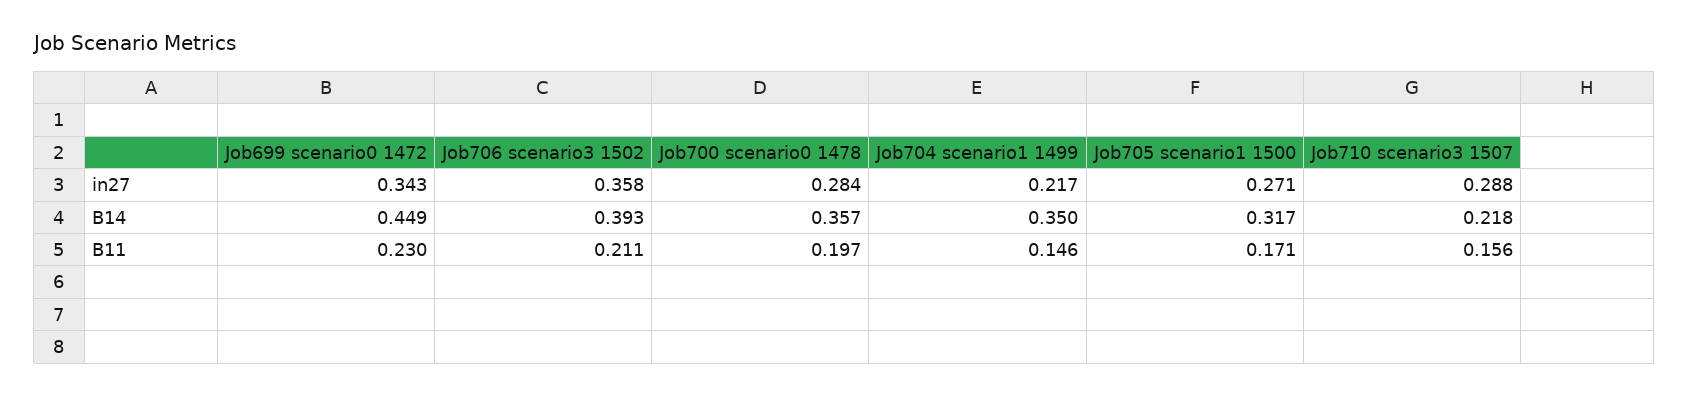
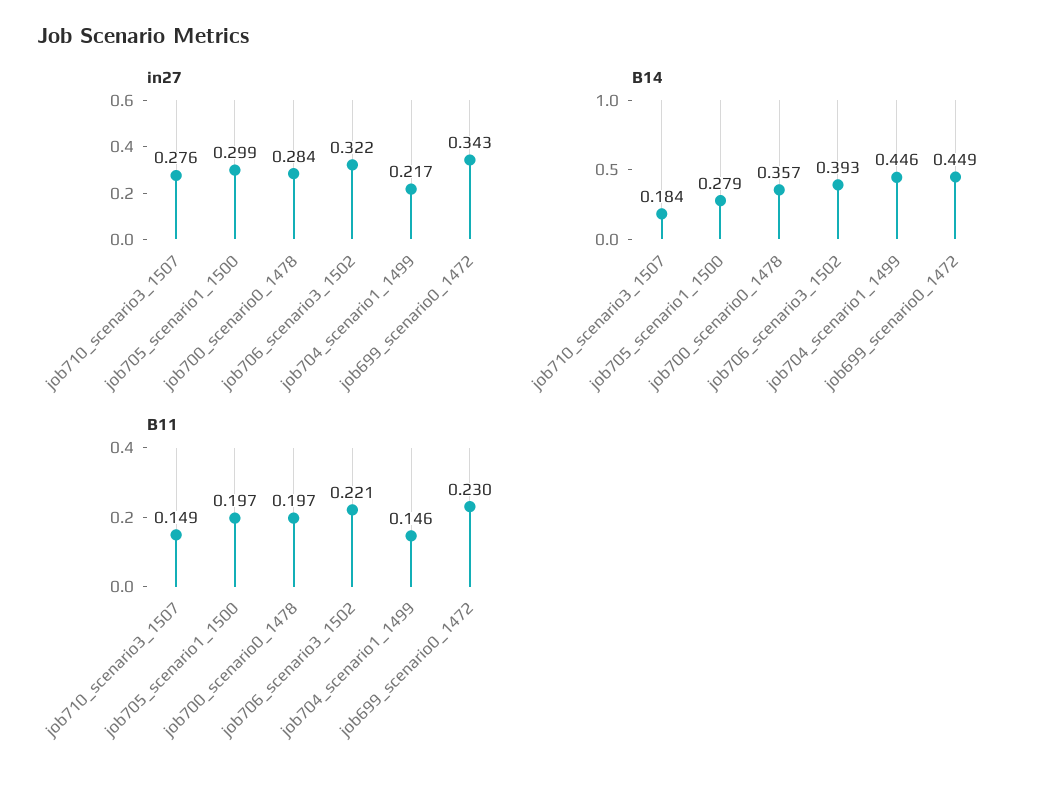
in27, Job706 scenario3 1502: 0.358 -> 0.322
in27, Job705 scenario1 1500: 0.271 -> 0.299
in27, Job710 scenario3 1507: 0.288 -> 0.276
B14, Job704 scenario1 1499: 0.35 -> 0.446
B14, Job705 scenario1 1500: 0.317 -> 0.279
B14, Job710 scenario3 1507: 0.218 -> 0.184
B11, Job706 scenario3 1502: 0.211 -> 0.221
B11, Job705 scenario1 1500: 0.171 -> 0.197
B11, Job710 scenario3 1507: 0.156 -> 0.149

